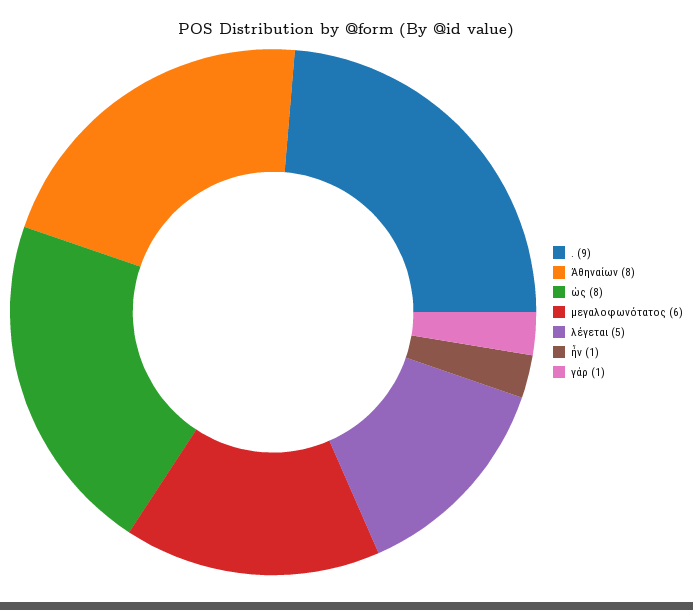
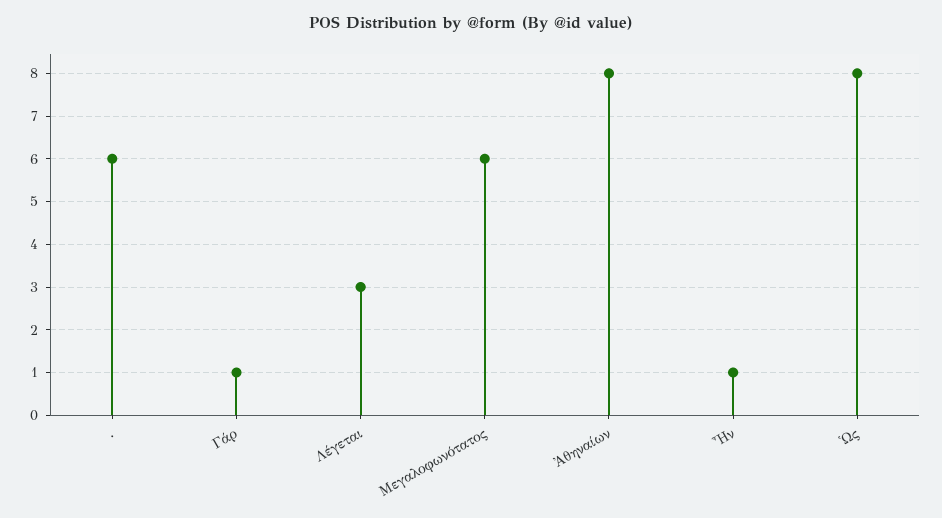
.: 9 -> 6
λέγεται: 5 -> 3

